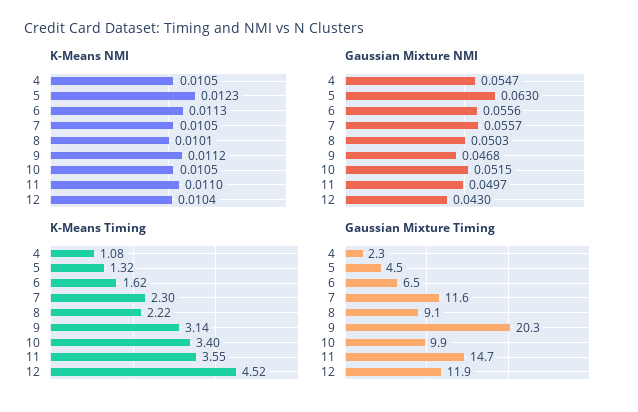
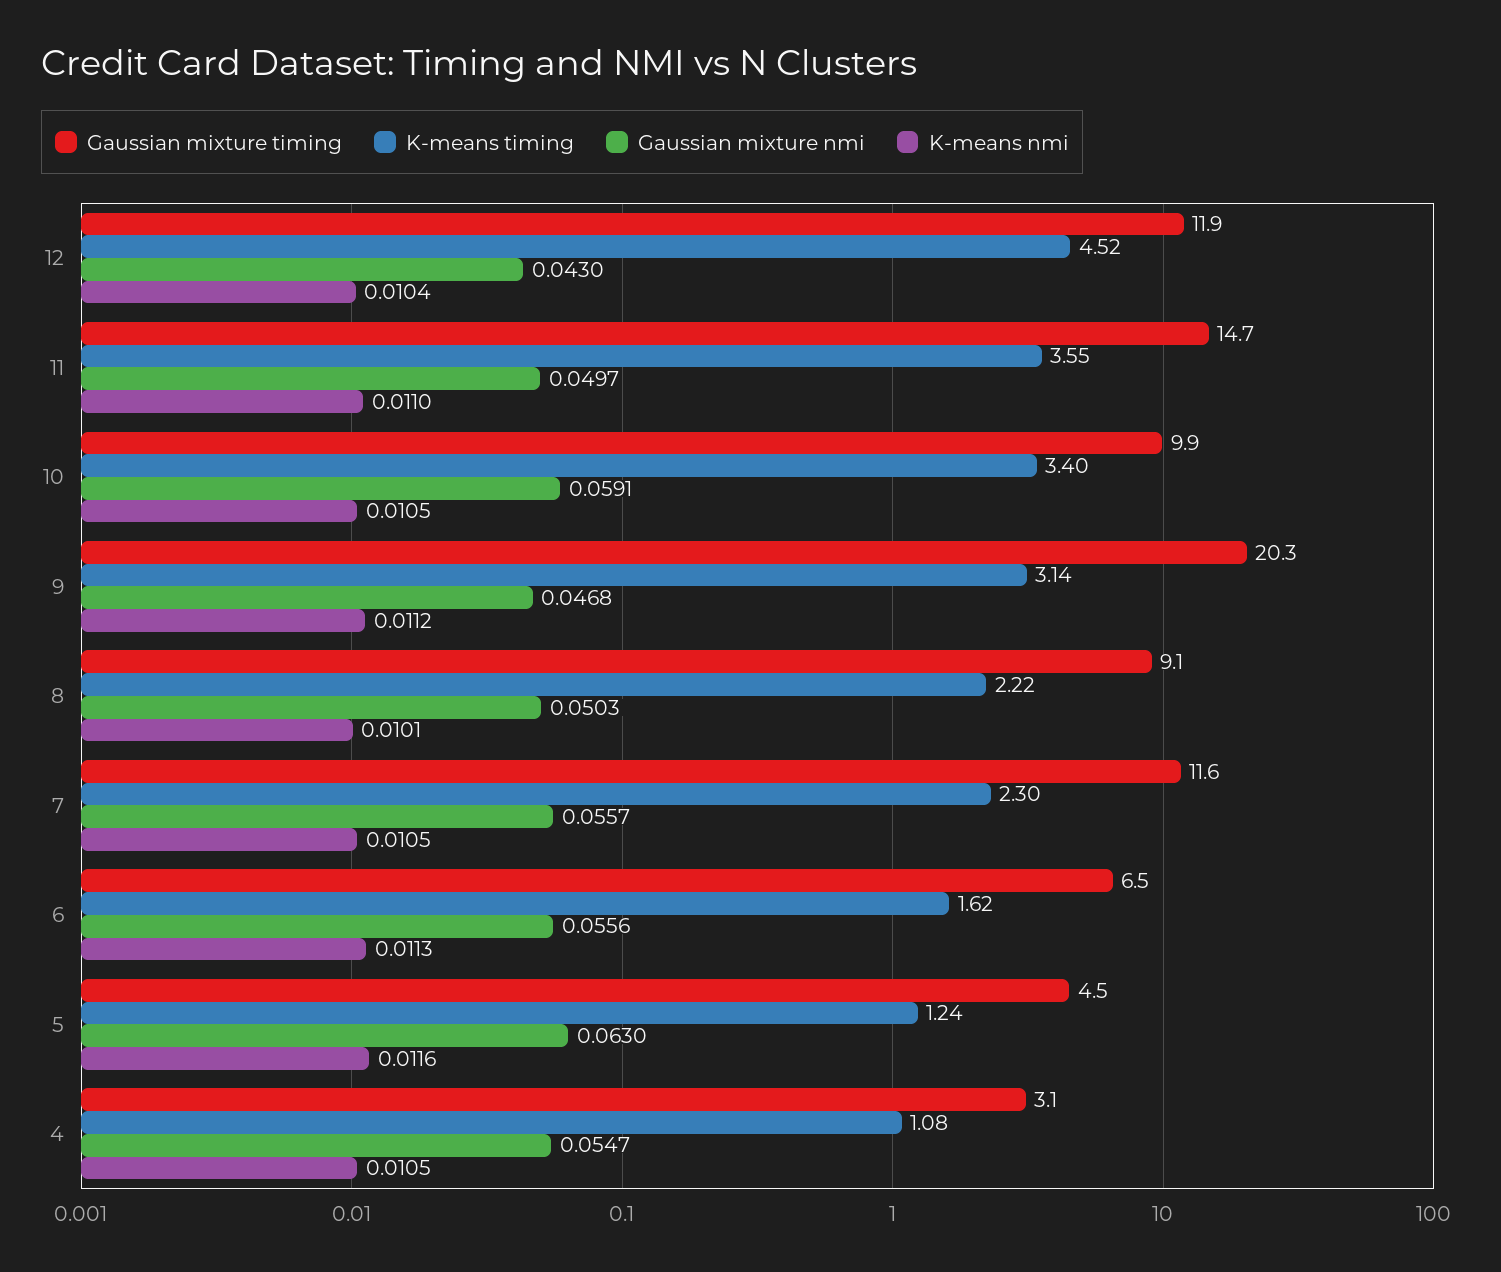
K-Means NMI, 5: 0.0123 -> 0.0116
Gaussian Mixture NMI, 10: 0.0515 -> 0.0591
K-Means Timing, 5: 1.32 -> 1.24
Gaussian Mixture Timing, 4: 2.3 -> 3.1

